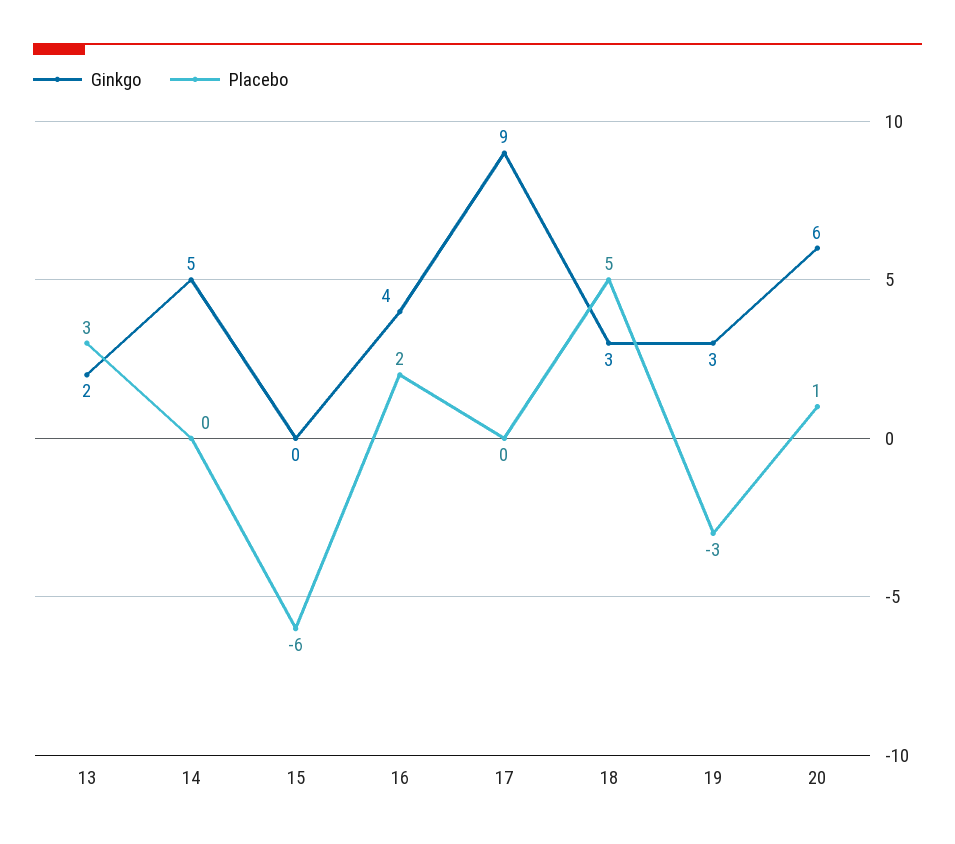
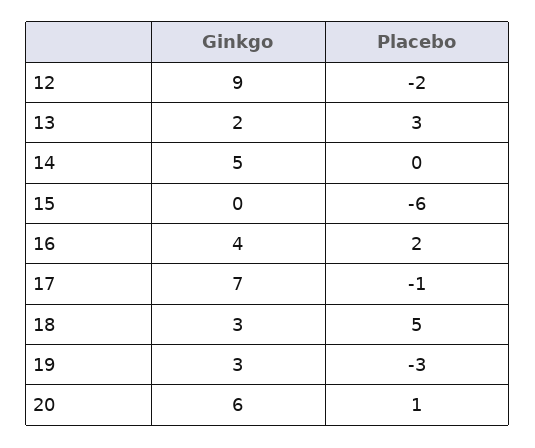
Ginkgo, 17: 9 -> 7
Placebo, 17: 0 -> -1
Ginkgo, 12: none -> 9
Placebo, 12: none -> -2

